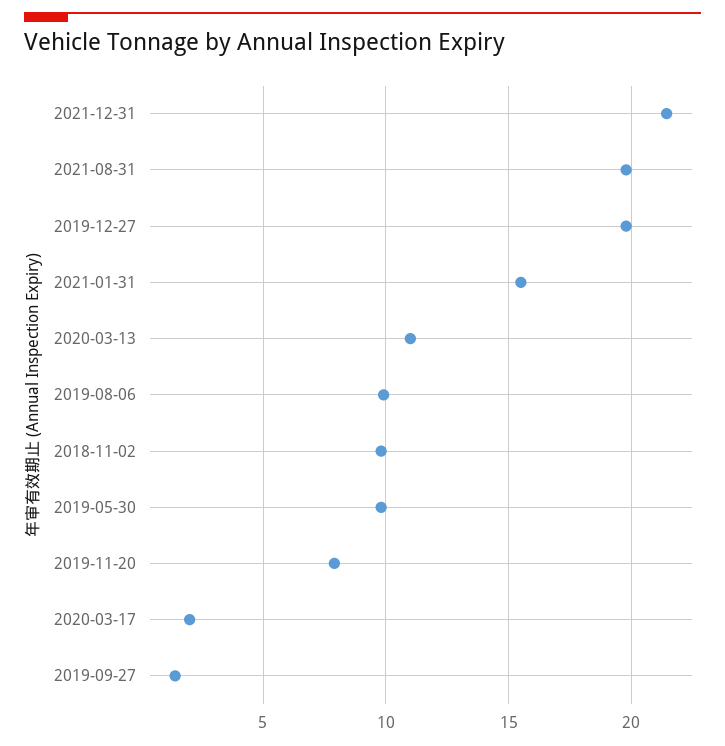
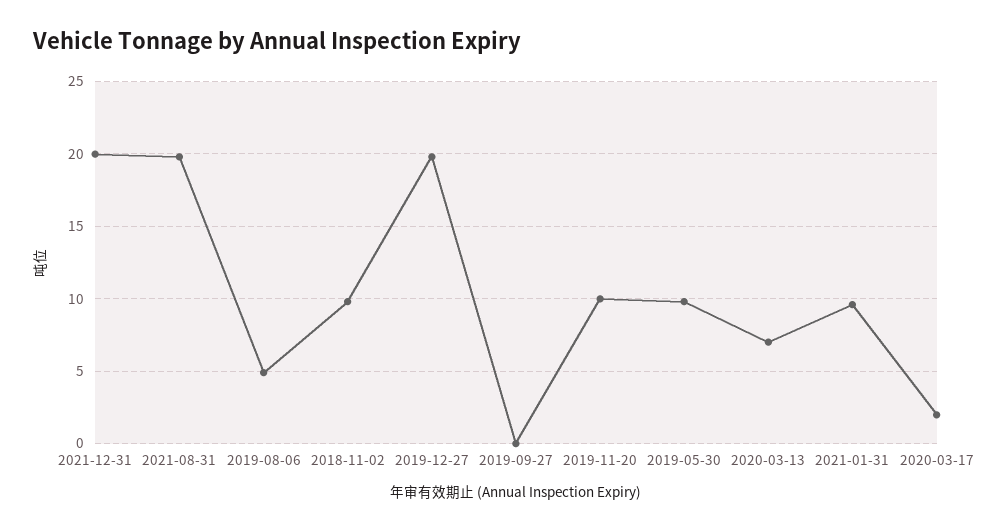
2021-12-31: 21.5 -> 20
2021-01-31: 15.5 -> 9.5
2020-03-13: 11 -> 7
2019-08-06: 10 -> 5
2019-11-20: 8 -> 10
2019-09-27: 1.5 -> 0

